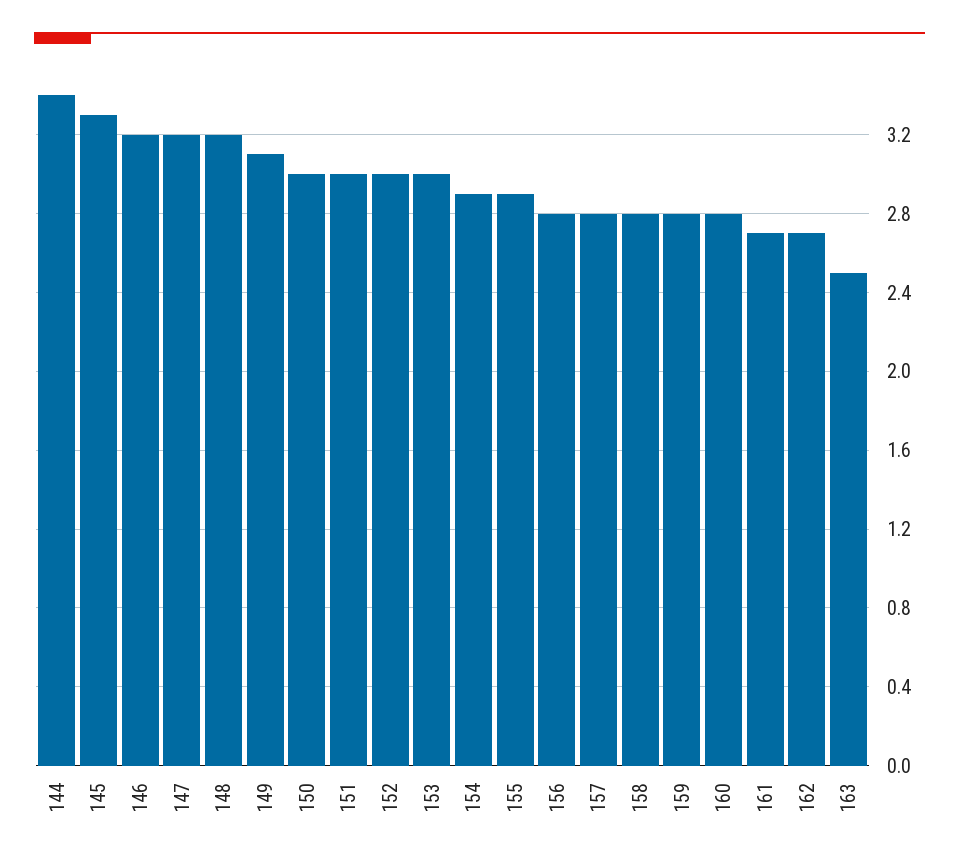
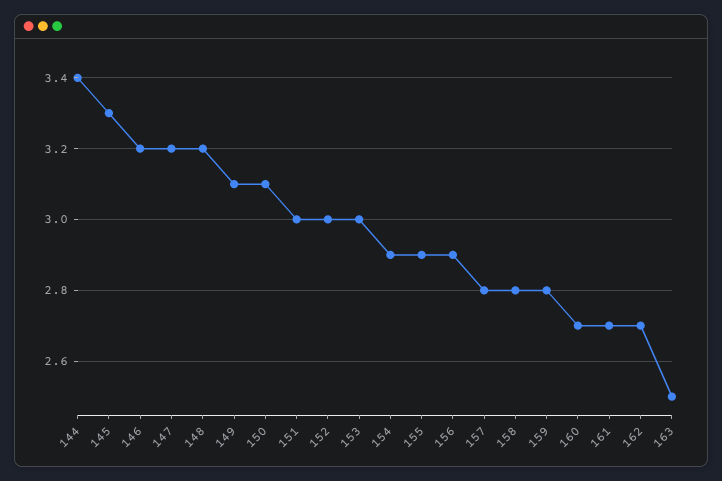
150: 3 -> 3.1
156: 2.8 -> 2.9
160: 2.8 -> 2.7

